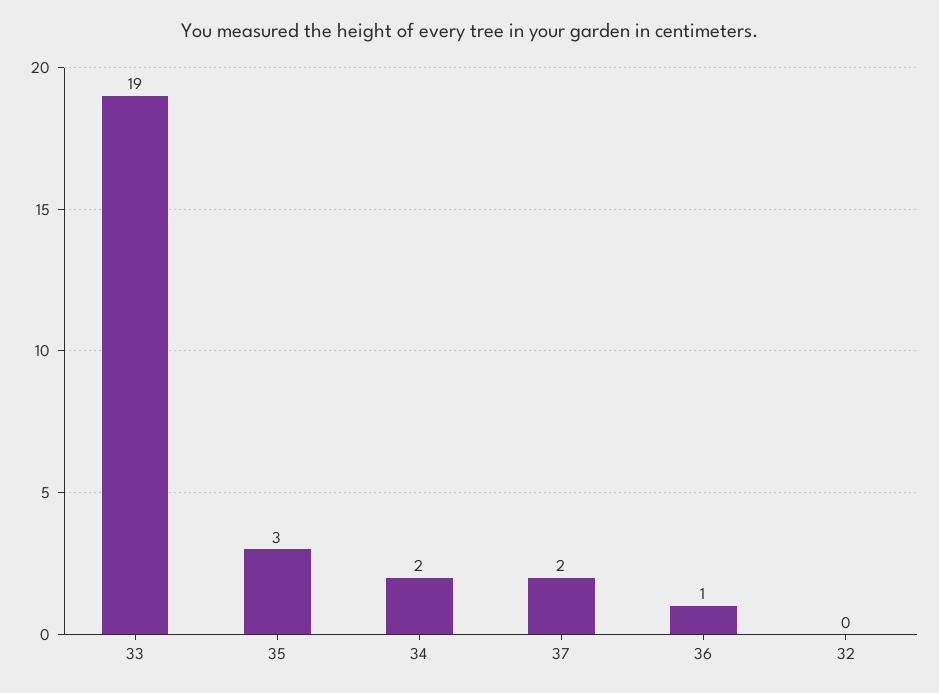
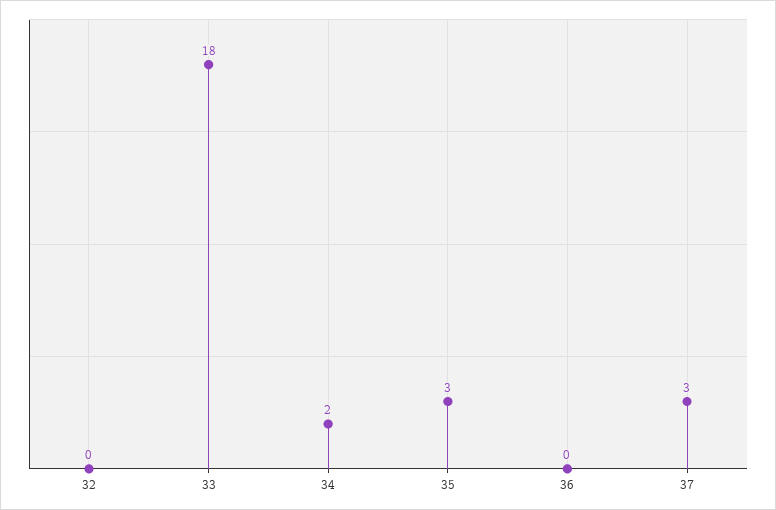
33: 19 -> 18
37: 2 -> 3
36: 1 -> 0

